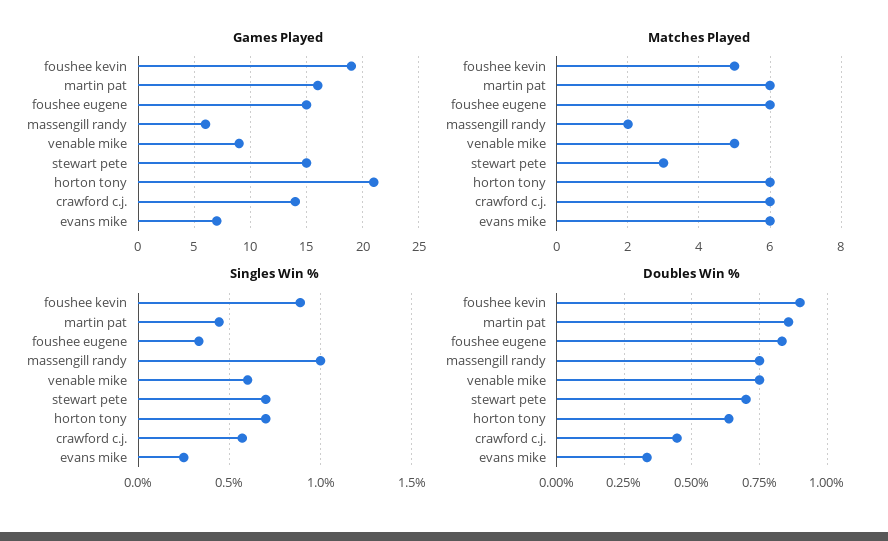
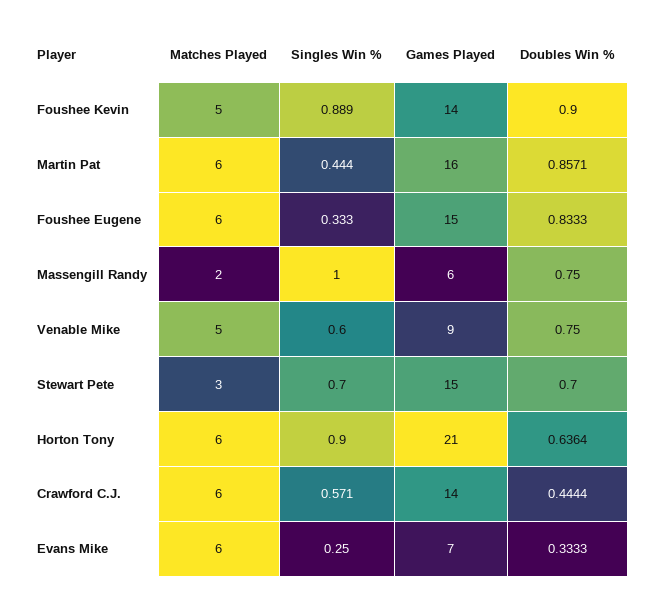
Games Played, foushee kevin: 19 -> 14
Singles Win %, horton tony: 0.7 -> 0.9

